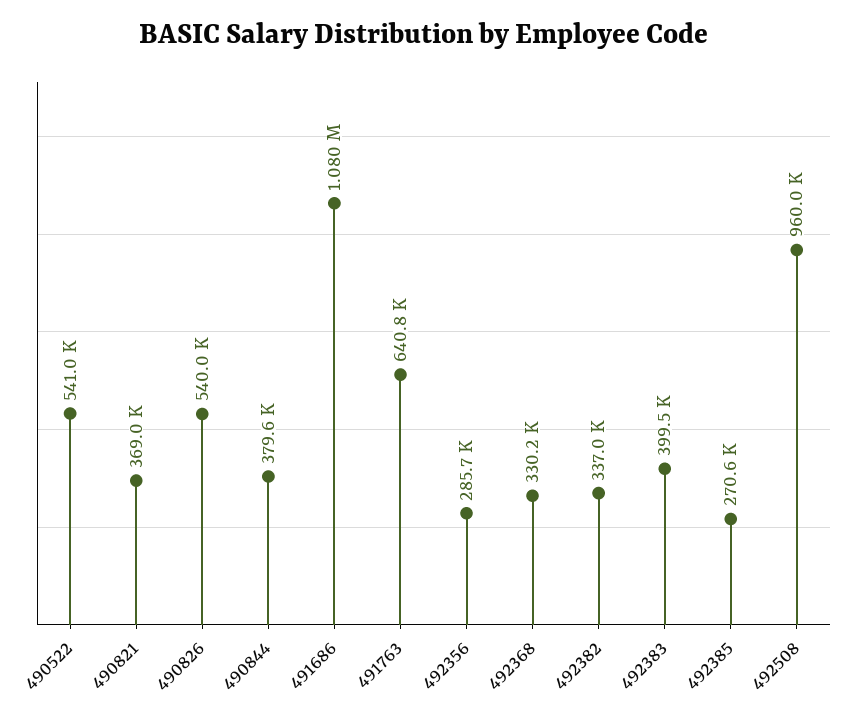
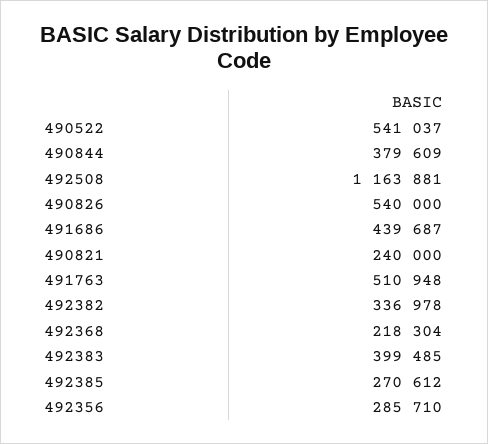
490821: 369000 -> 240000
491686: 1080000 -> 439687
491763: 640800 -> 510948
492368: 330200 -> 218304
492508: 960000 -> 1163881

